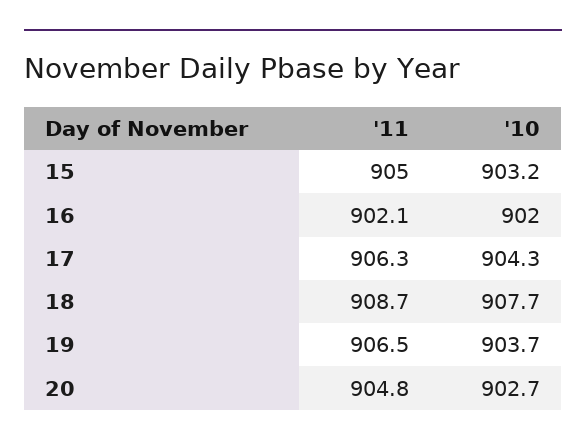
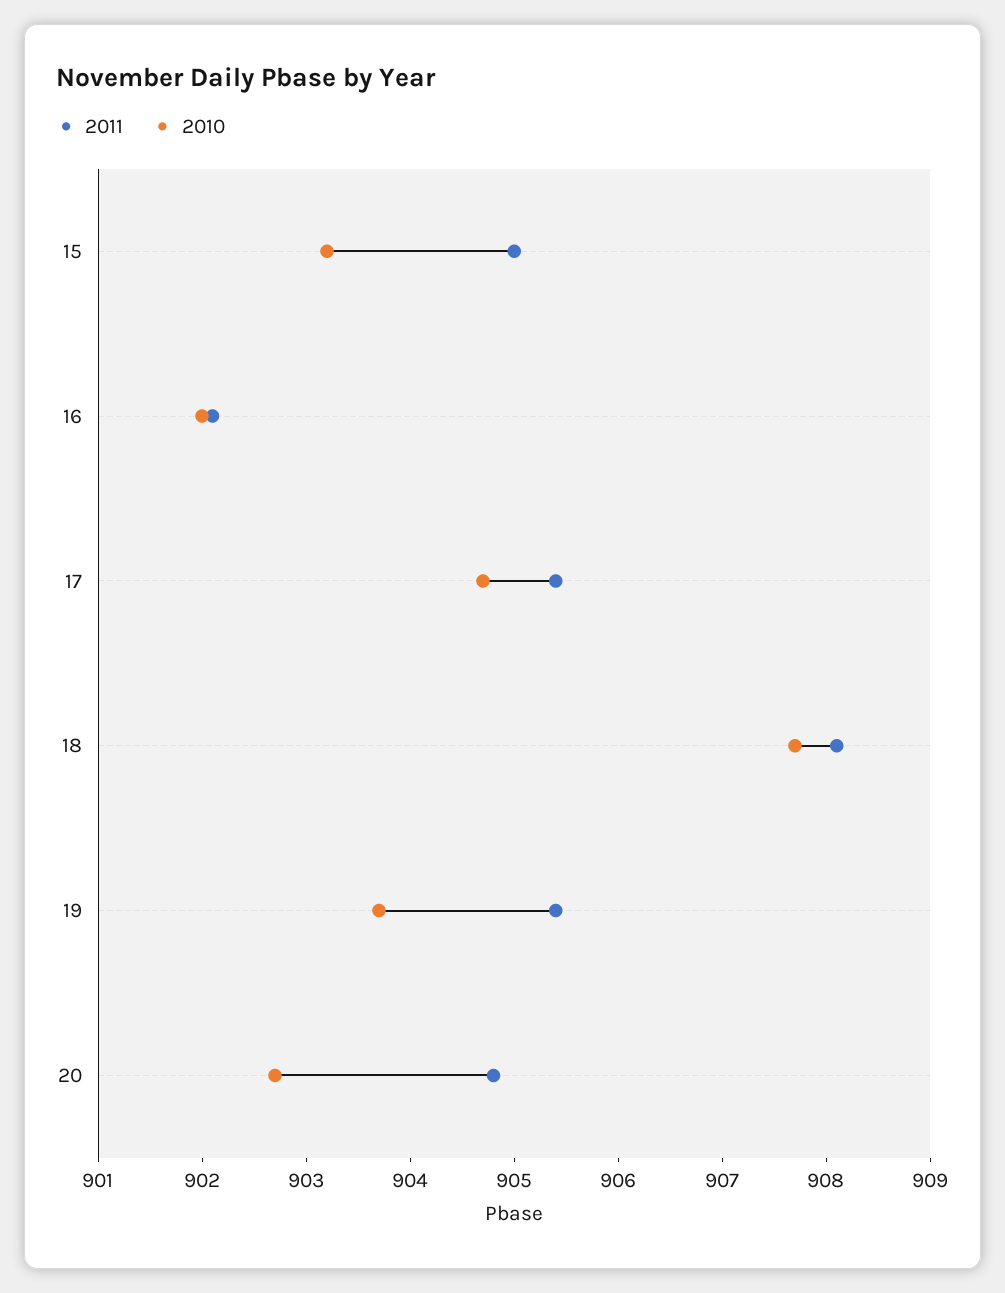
'11, 17: 906.3 -> 905.4
'10, 17: 904.3 -> 904.7
'11, 18: 908.7 -> 908.1
'11, 19: 906.5 -> 905.4

